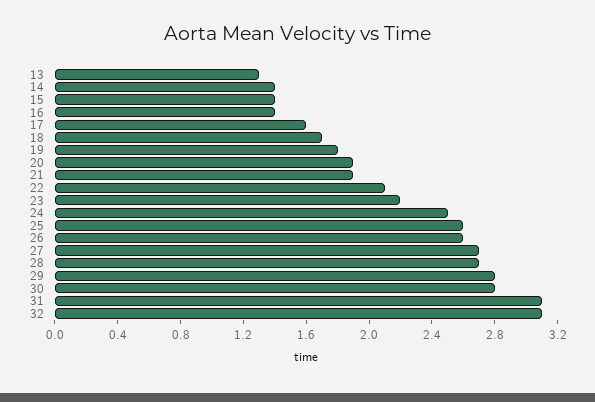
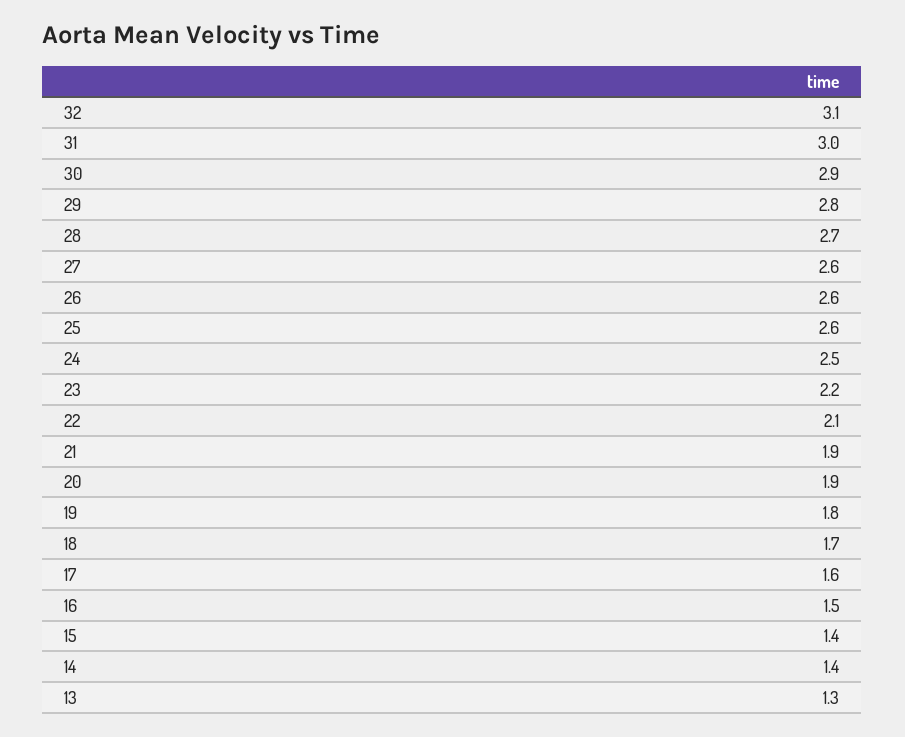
16: 1.4 -> 1.5
27: 2.7 -> 2.6
30: 2.8 -> 2.9
31: 3.1 -> 3

